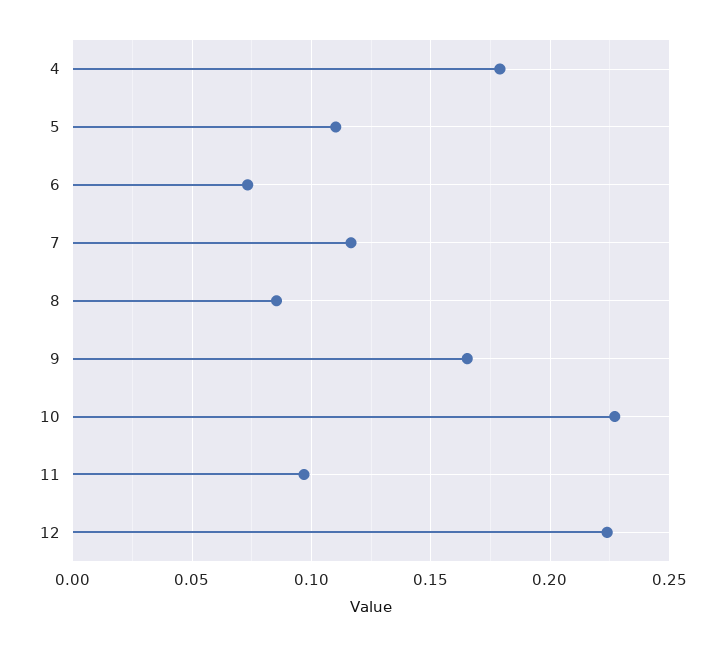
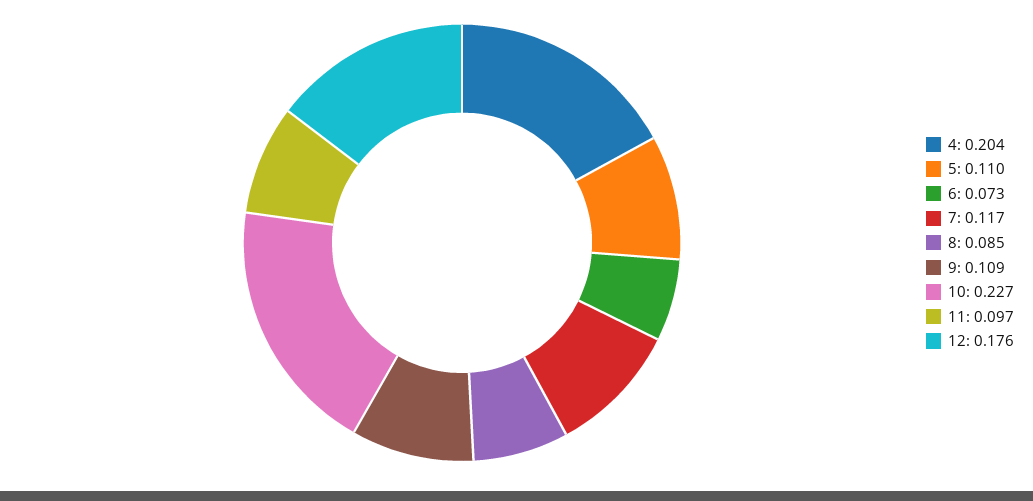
4: 0.18 -> 0.204
9: 0.165 -> 0.109
12: 0.225 -> 0.176

